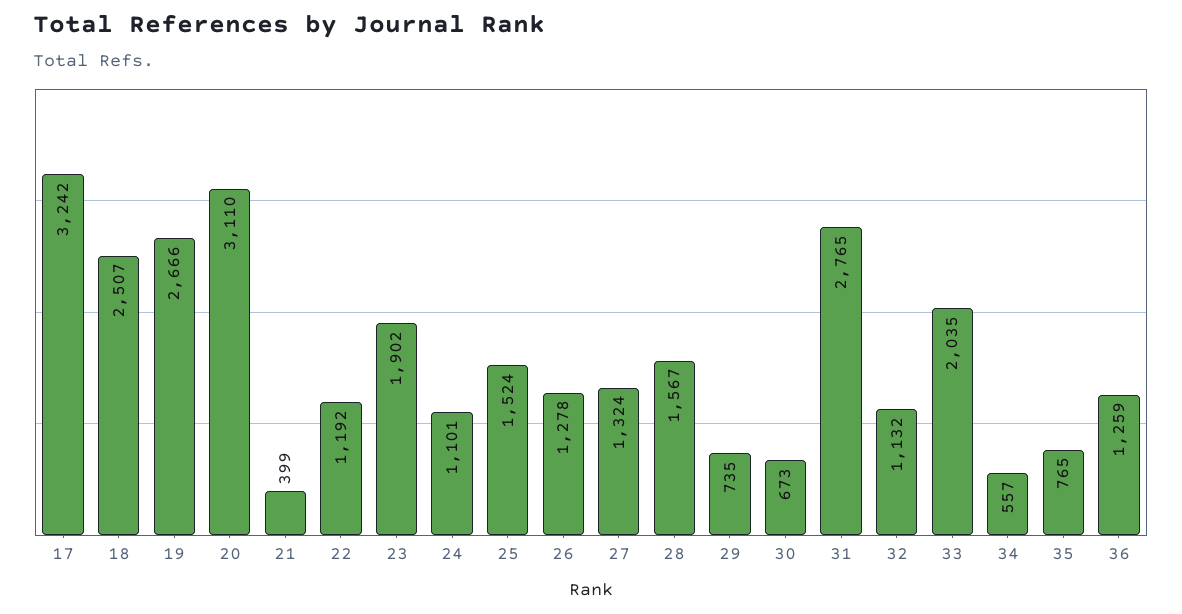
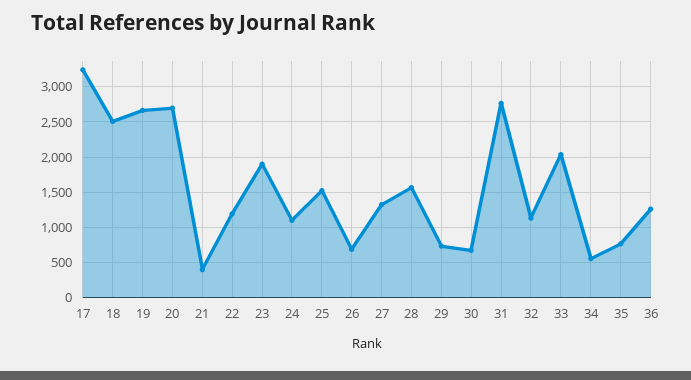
20: 3110 -> 2700
26: 1278 -> 700

